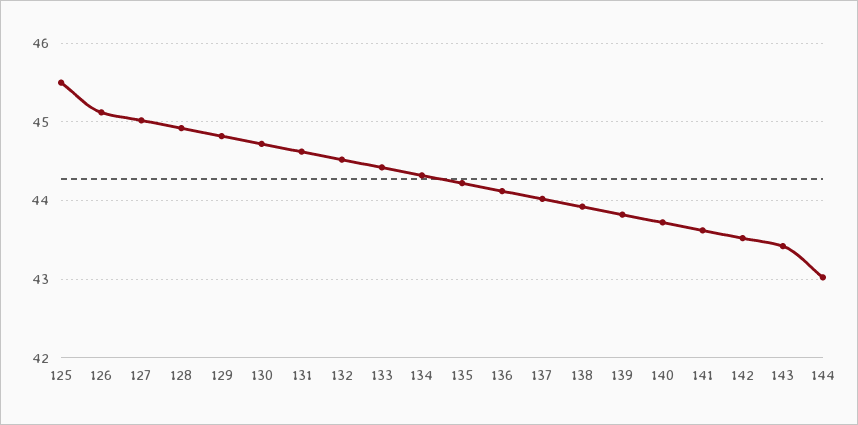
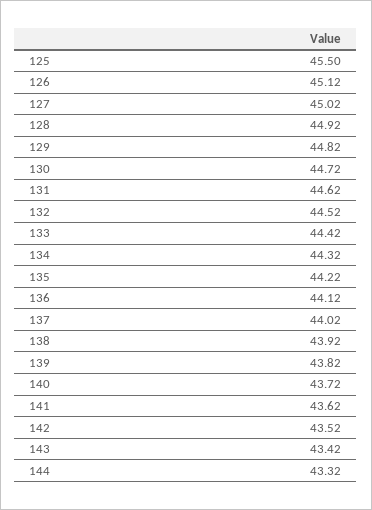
144: 43 -> 43.32

